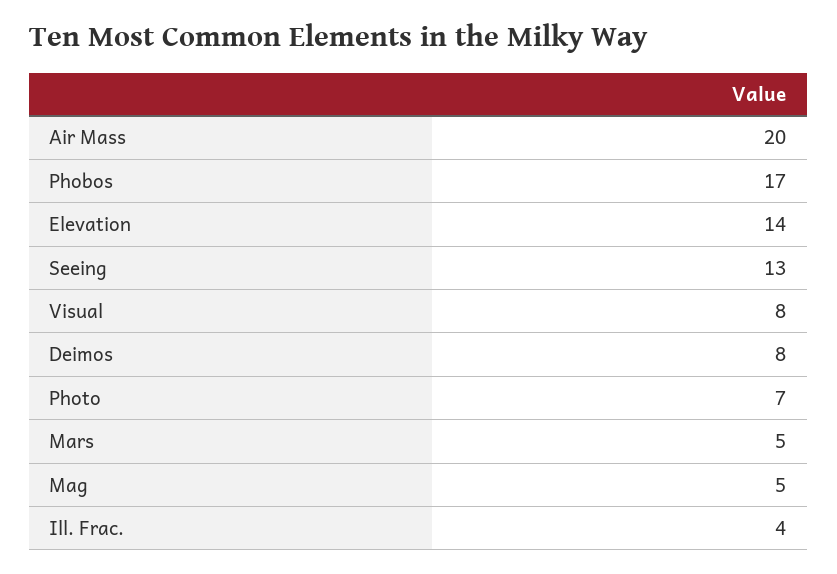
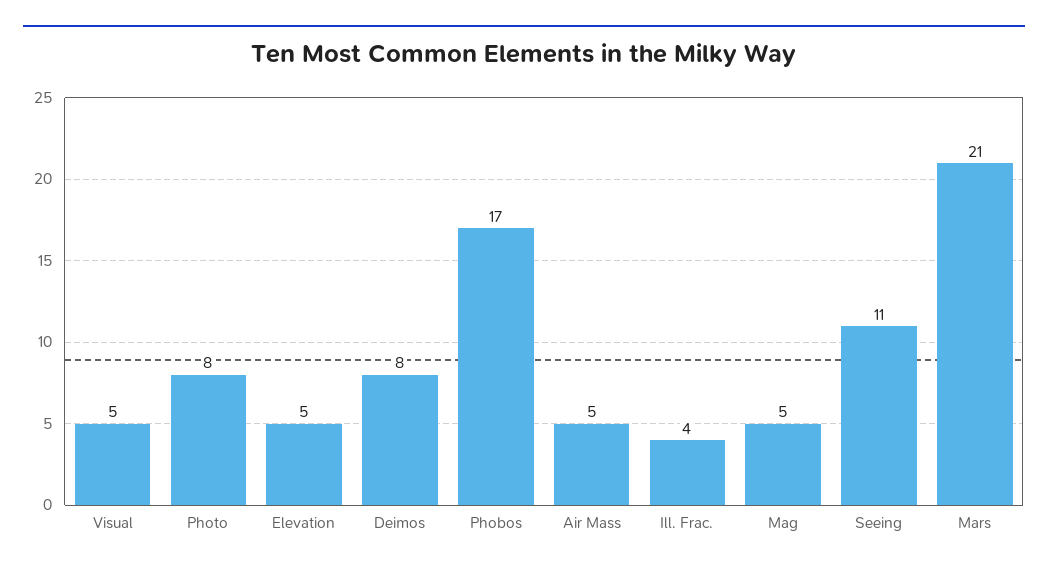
Air Mass: 20 -> 5
Elevation: 14 -> 5
Seeing: 13 -> 11
Visual: 8 -> 5
Photo: 7 -> 8
Mars: 5 -> 21

